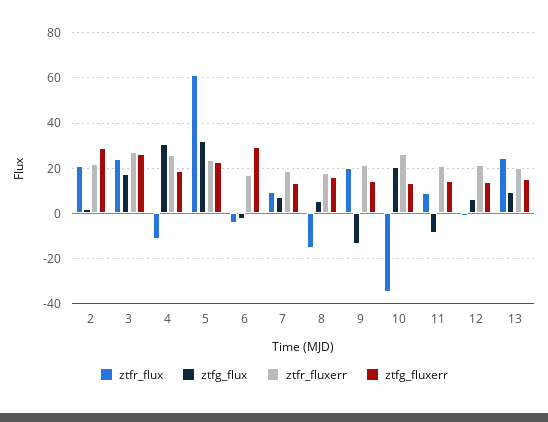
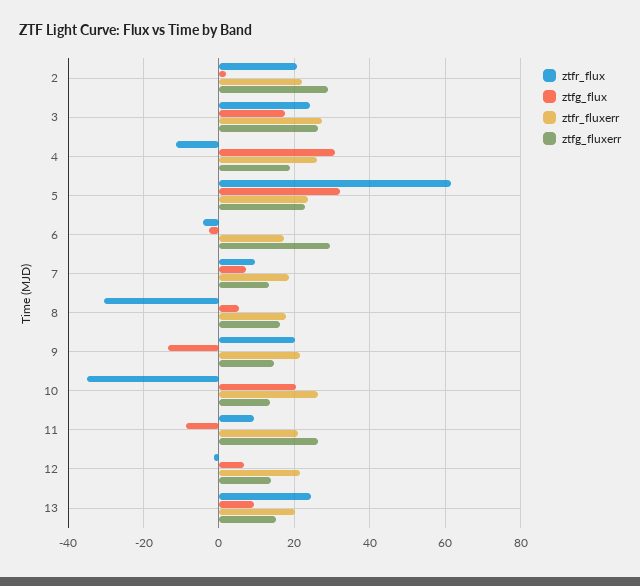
ztfr_flux, 8: -15 -> -30
ztfg_fluxerr, 11: 15 -> 26

